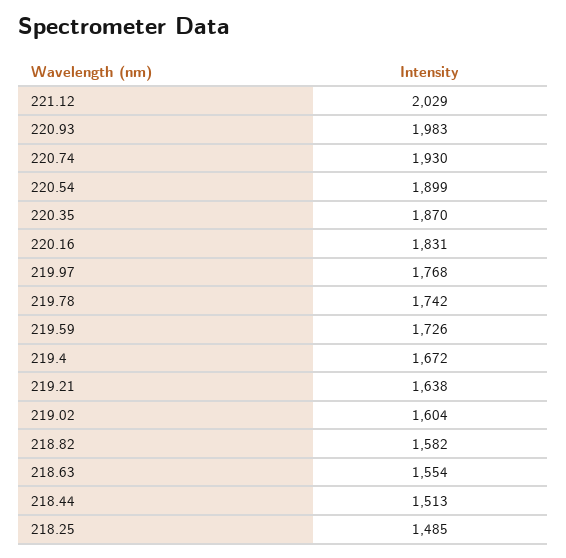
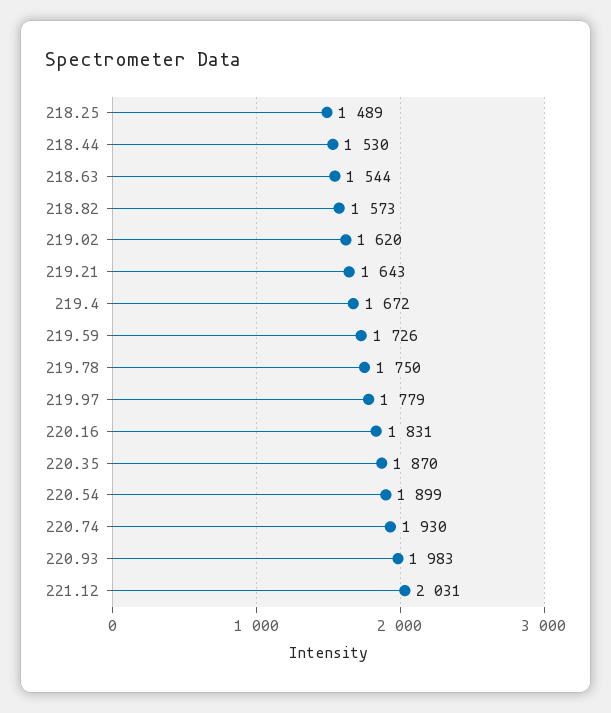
221.12: 2029 -> 2031
219.97: 1768 -> 1779
219.78: 1742 -> 1750
219.21: 1638 -> 1643
219.02: 1604 -> 1620
218.82: 1582 -> 1573
218.63: 1554 -> 1544
218.44: 1513 -> 1530
218.25: 1485 -> 1489

